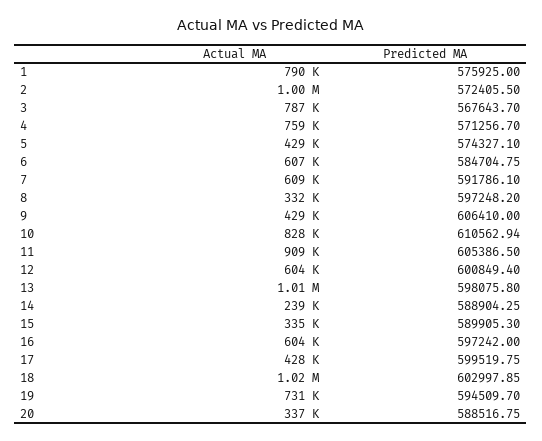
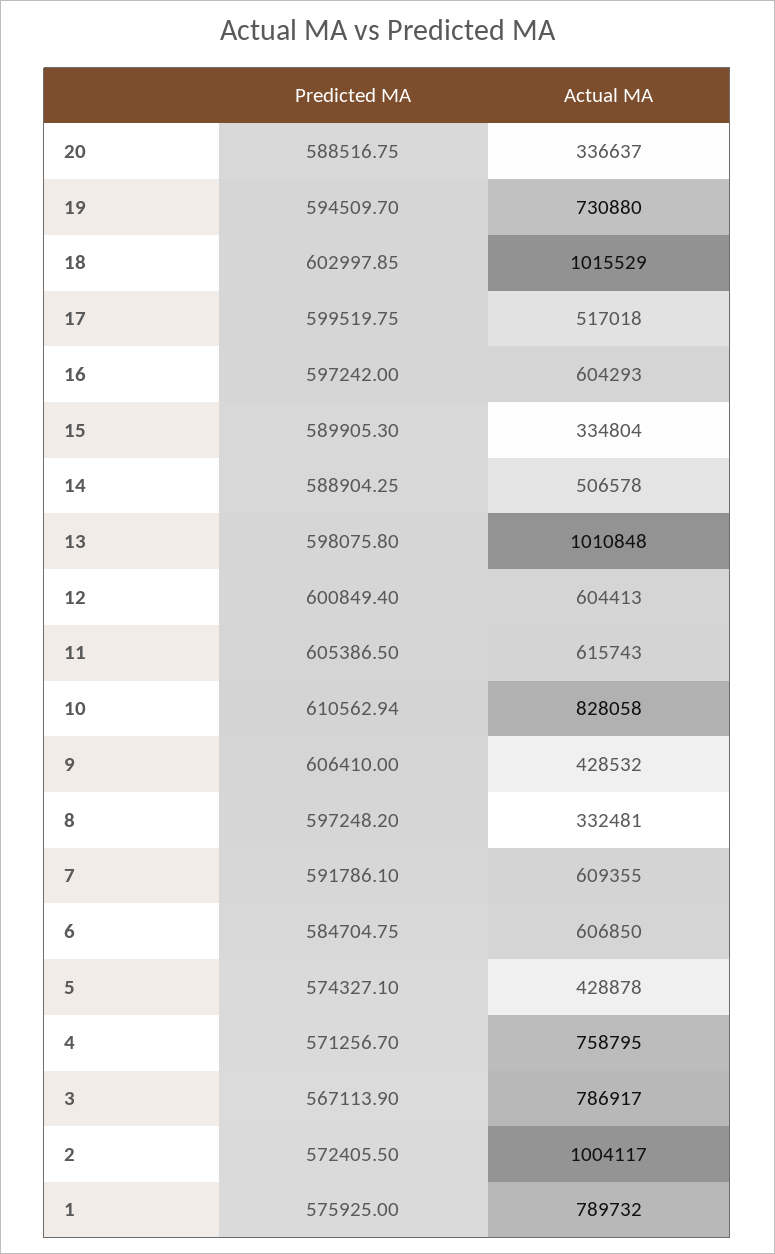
Predicted MA, 3: 567643.7 -> 567113.9
Actual MA, 11: 909000 -> 615743
Actual MA, 14: 239000 -> 506578
Actual MA, 17: 428000 -> 517018

